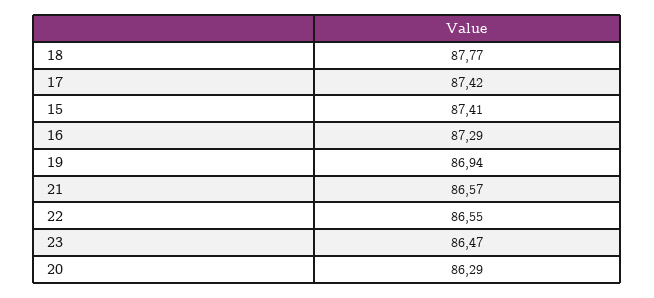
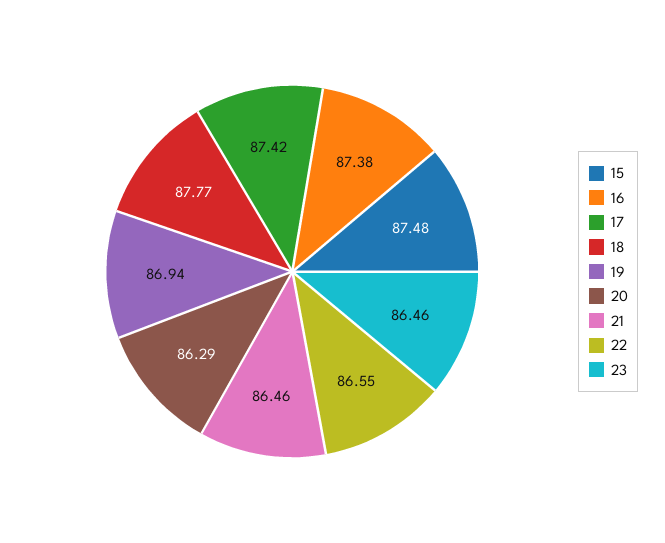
15: 87.41 -> 87.48
16: 87.29 -> 87.38
21: 86.57 -> 86.46
23: 86.47 -> 86.46

